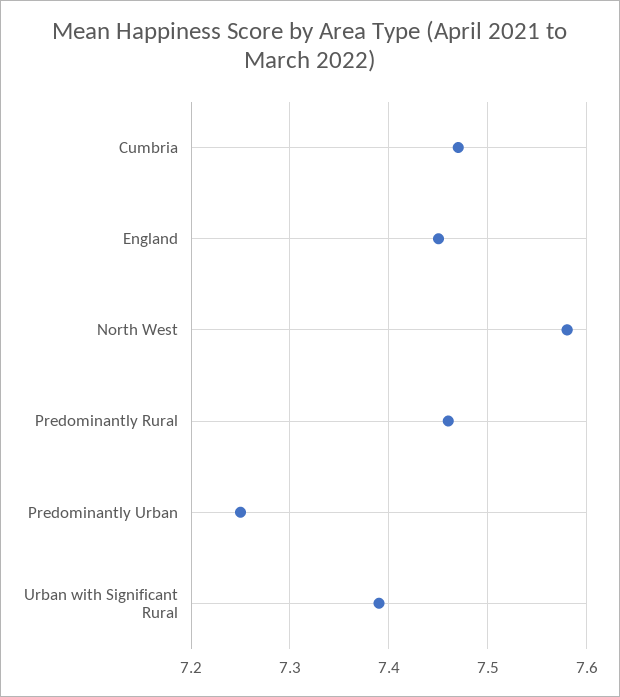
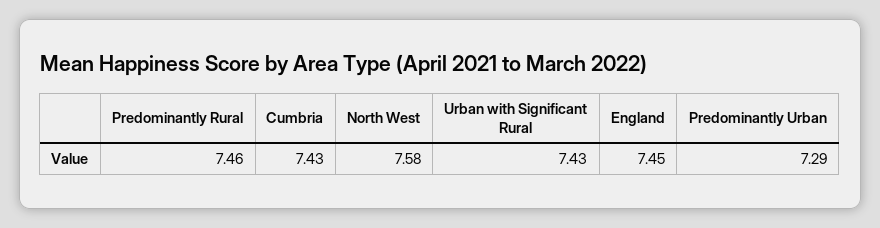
Cumbria: 7.47 -> 7.43
Predominantly Urban: 7.25 -> 7.29
Urban with Significant Rural: 7.39 -> 7.43

